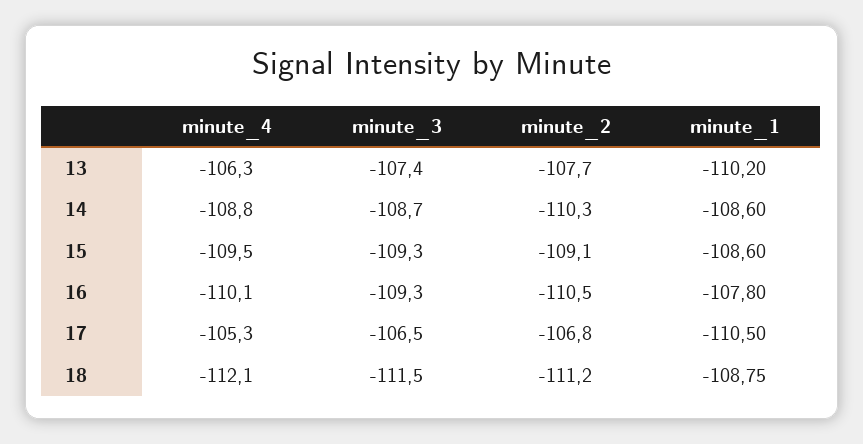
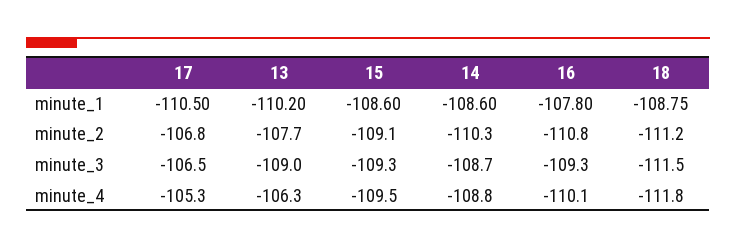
minute_3, 13: -107.4 -> -109
minute_2, 16: -110.5 -> -110.8
minute_4, 18: -112.1 -> -111.8

